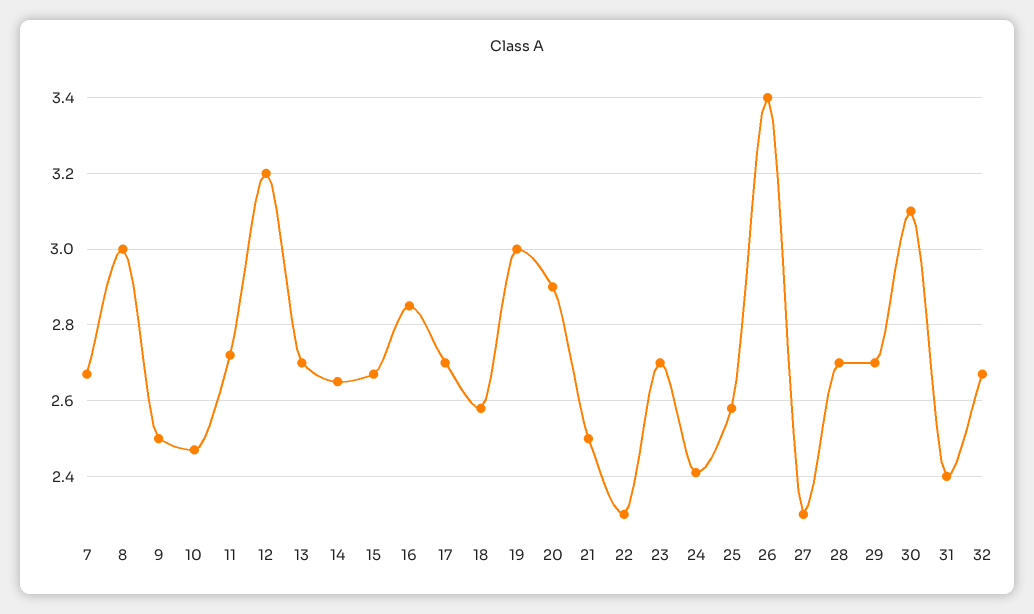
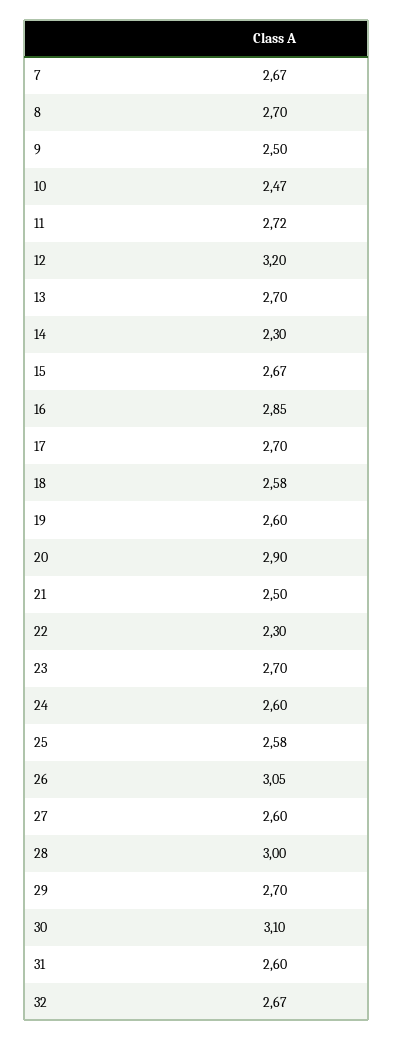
8: 3 -> 2.7
14: 2.65 -> 2.3
19: 3 -> 2.6
24: 2.4 -> 2.6
26: 3.4 -> 3.05
27: 2.3 -> 2.6
28: 2.7 -> 3
31: 2.4 -> 2.6

